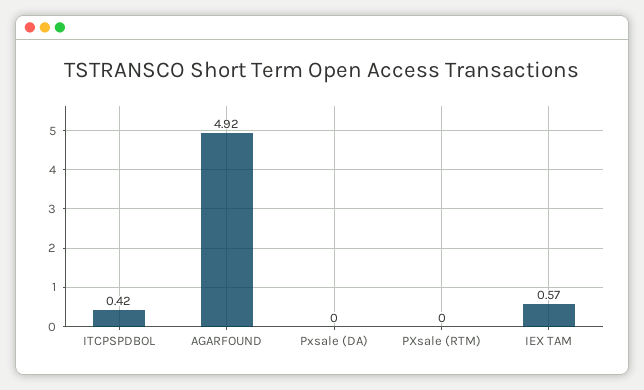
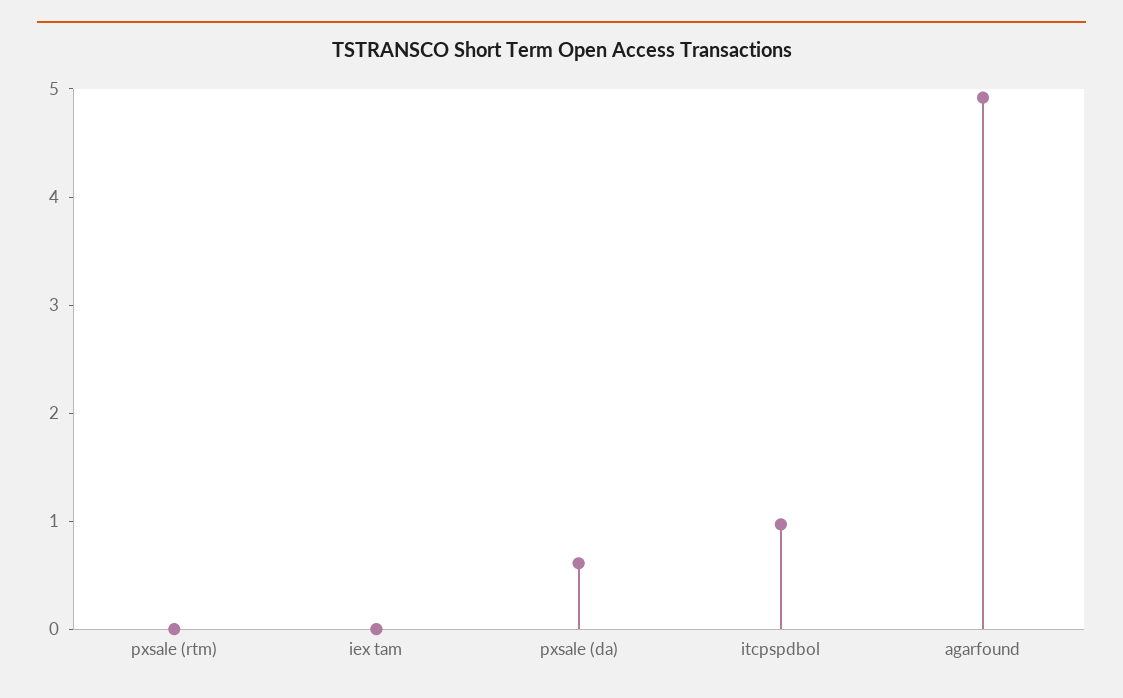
ITCPSPDBOL: 0.42 -> 1
Pxsale (DA): 0 -> 0.6
IEX TAM: 0.57 -> 0

